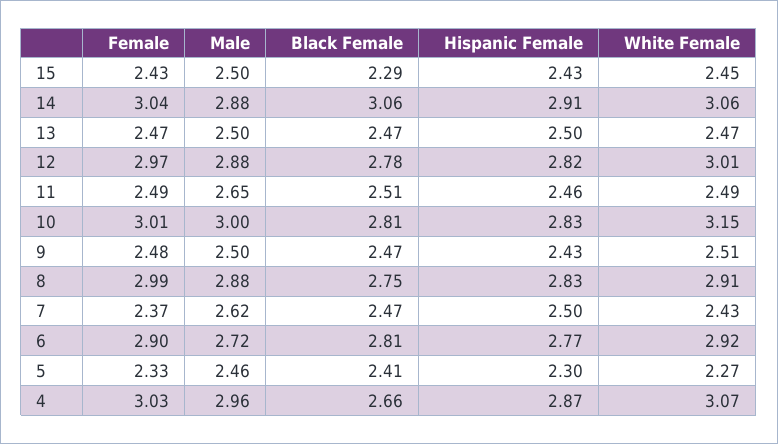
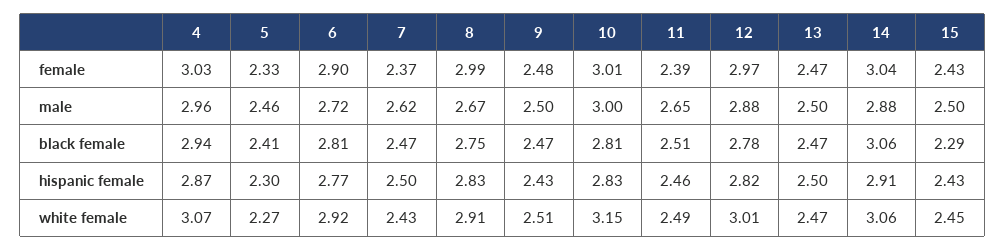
Female, 11: 2.49 -> 2.39
Male, 8: 2.88 -> 2.67
Black Female, 4: 2.66 -> 2.94

